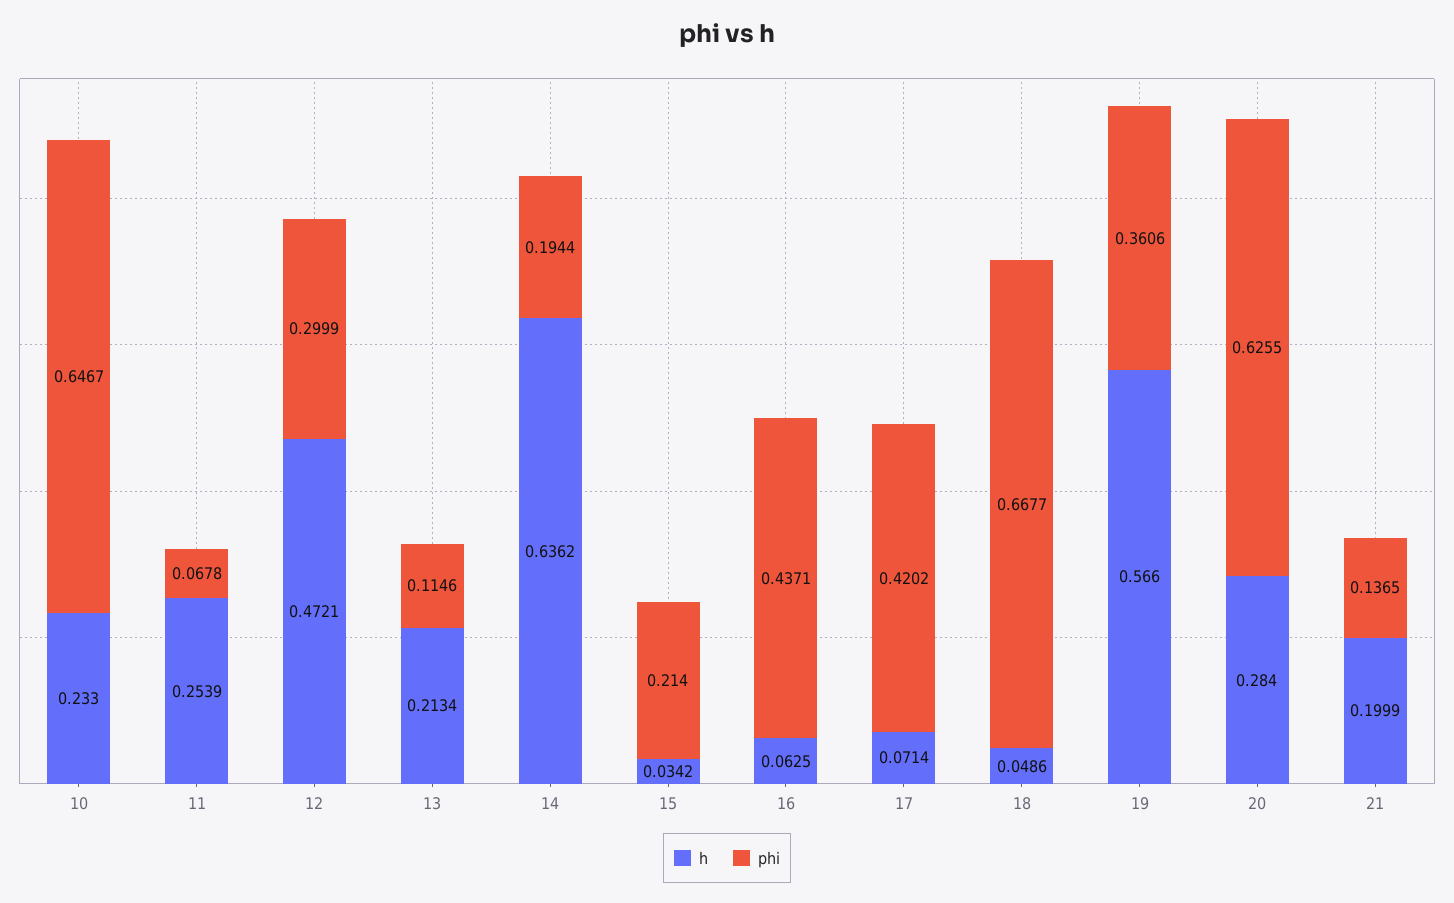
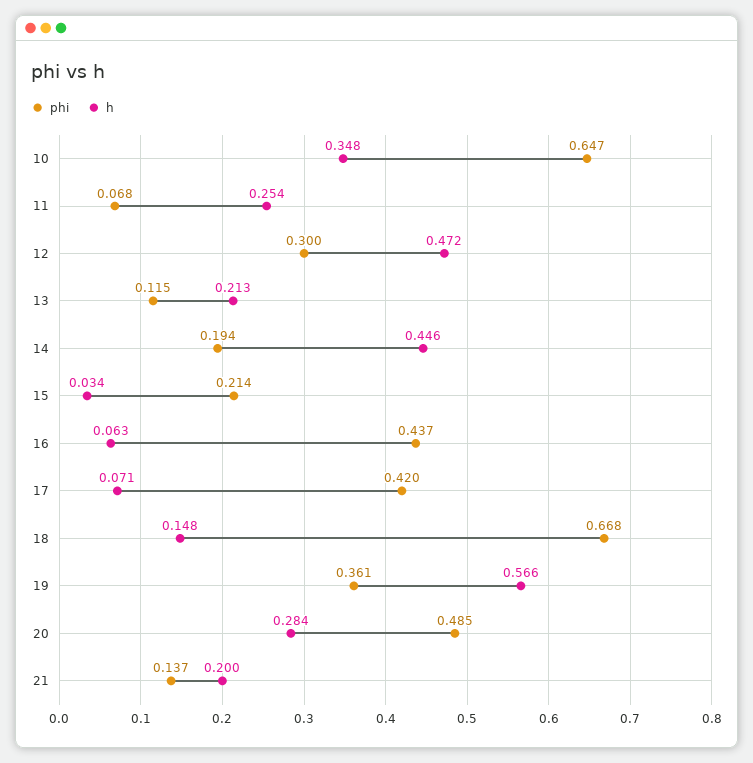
h, 10: 0.233 -> 0.348
h, 14: 0.6362 -> 0.446
h, 18: 0.0486 -> 0.148
phi, 20: 0.6255 -> 0.485

